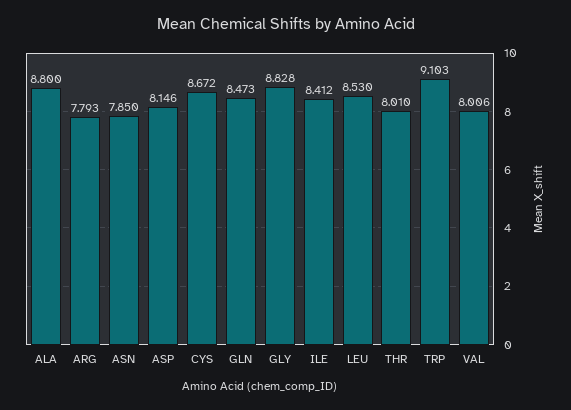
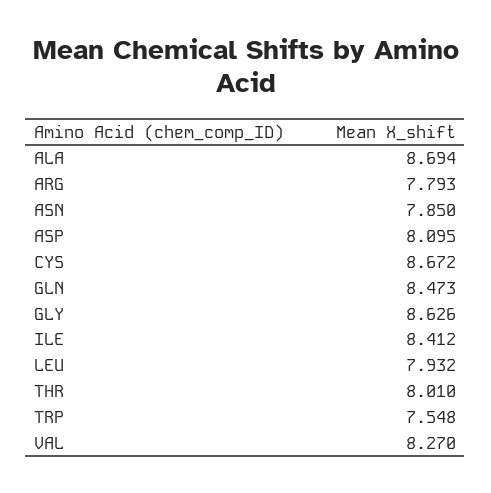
ALA: 8.8 -> 8.694
ASP: 8.146 -> 8.095
GLY: 8.828 -> 8.626
LEU: 8.53 -> 7.932
TRP: 9.103 -> 7.548
VAL: 8.006 -> 8.27

